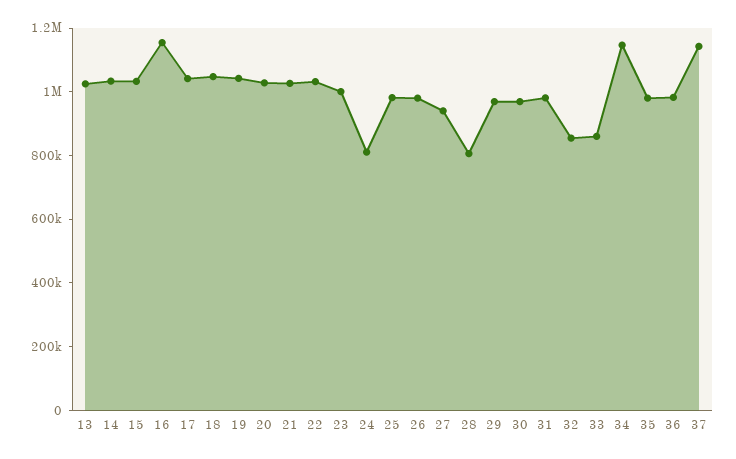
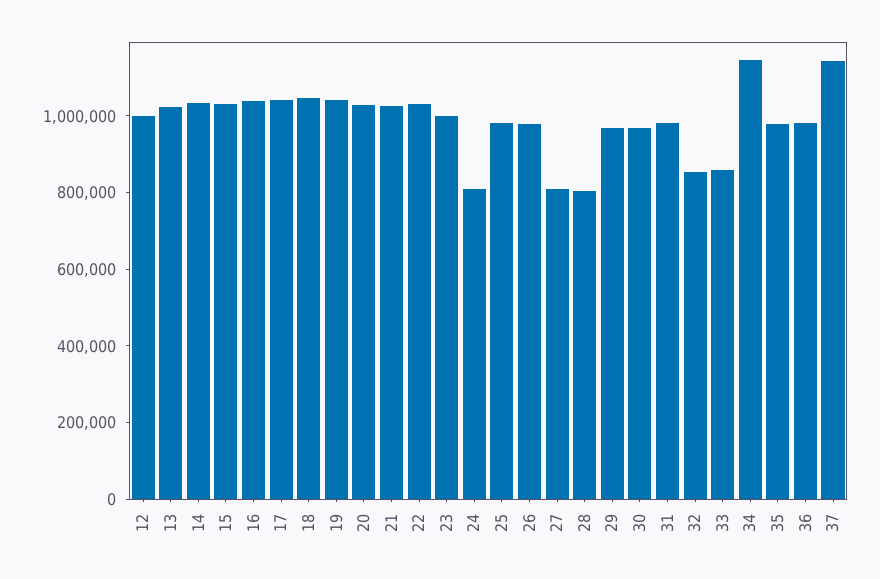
16: 1150000 -> 1050000
27: 950000 -> 800000
12: none -> 1000000

